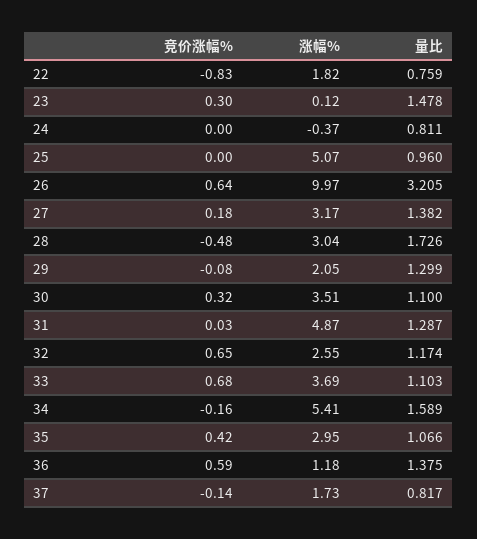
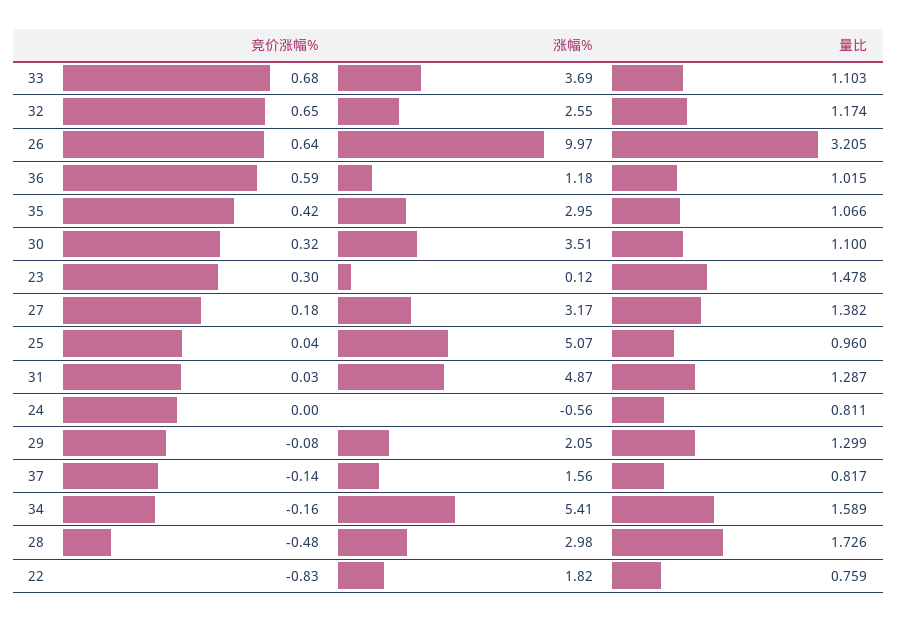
涨幅%, 24: -0.37 -> -0.56
竞价涨幅%, 25: 0 -> 0.04
涨幅%, 28: 3.04 -> 2.98
量比, 36: 1.375 -> 1.015
涨幅%, 37: 1.73 -> 1.56

